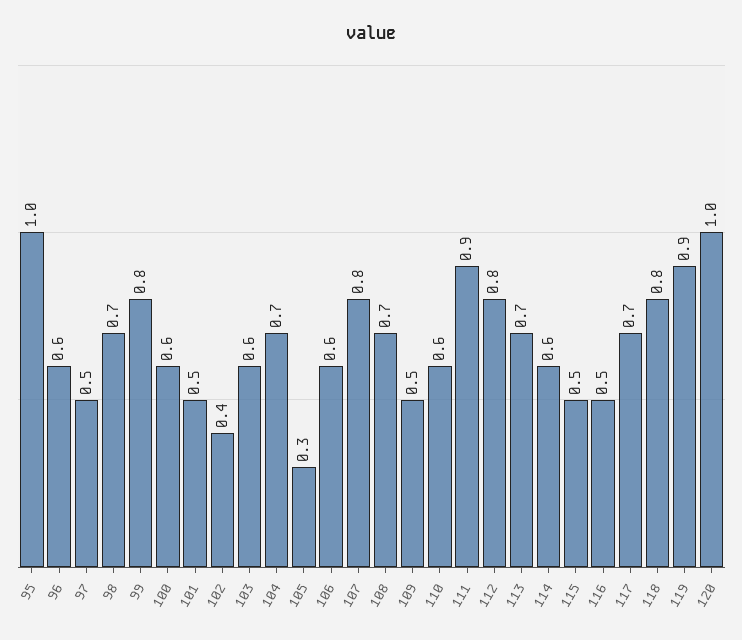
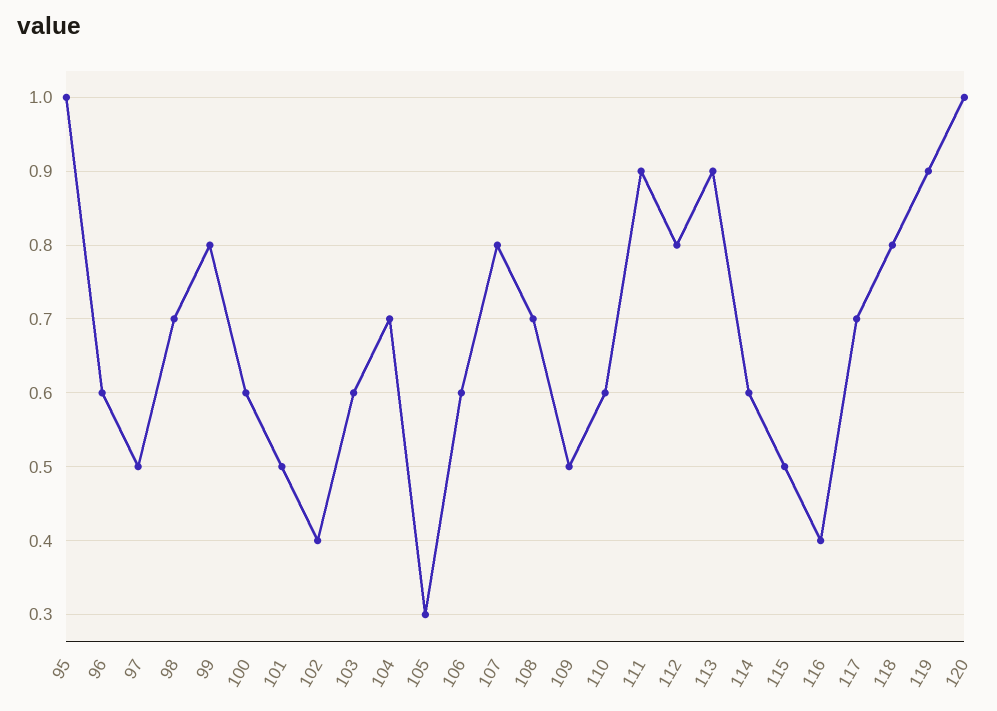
113: 0.7 -> 0.9
116: 0.5 -> 0.4

